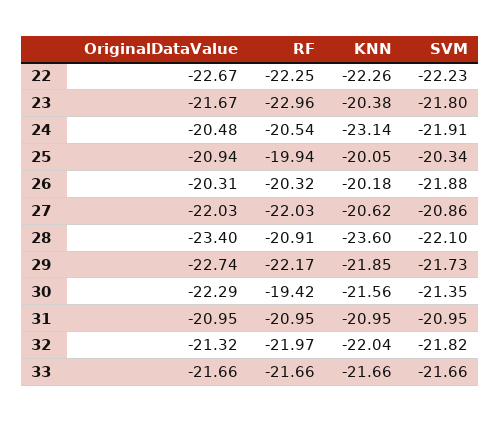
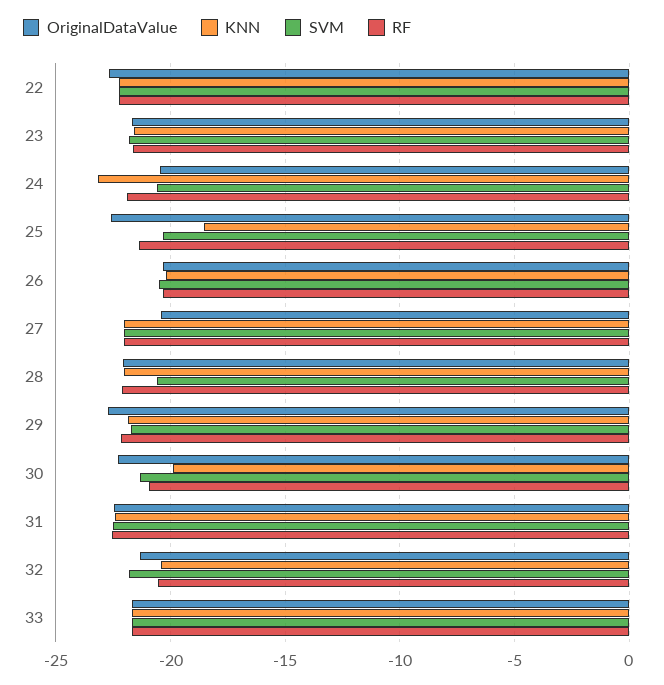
RF, 23: -22.96 -> -21.5
KNN, 23: -20.38 -> -21.5
RF, 24: -20.54 -> -22
SVM, 24: -21.91 -> -20.5
OriginalDataValue, 25: -20.94 -> -22.5
RF, 25: -19.94 -> -21.5
KNN, 25: -20.05 -> -18.5
SVM, 26: -21.88 -> -20.5
OriginalDataValue, 27: -22.03 -> -20.5
KNN, 27: -20.62 -> -22
SVM, 27: -20.86 -> -22
OriginalDataValue, 28: -23.4 -> -22
RF, 28: -20.91 -> -22
KNN, 28: -23.6 -> -22
SVM, 28: -22.1 -> -20.5
RF, 30: -19.42 -> -21
KNN, 30: -21.56 -> -20
OriginalDataValue, 31: -20.95 -> -22.5
RF, 31: -20.95 -> -22.5
KNN, 31: -20.95 -> -22.5
SVM, 31: -20.95 -> -22.5
RF, 32: -21.97 -> -20.5
KNN, 32: -22.04 -> -20.5

